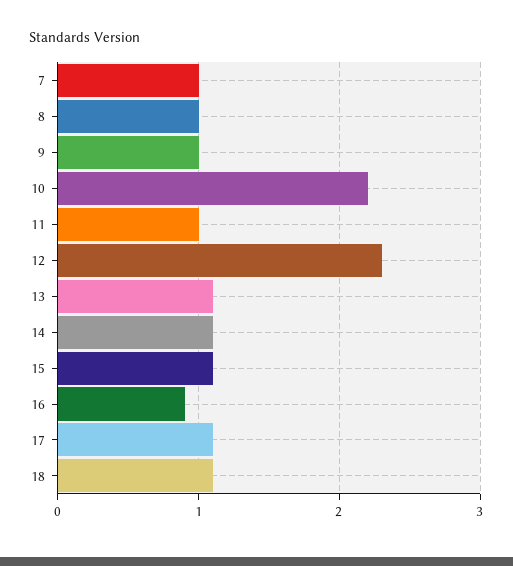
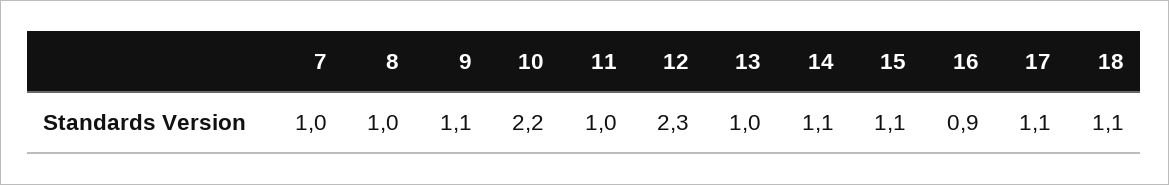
9: 1 -> 1.1
13: 1.1 -> 1

